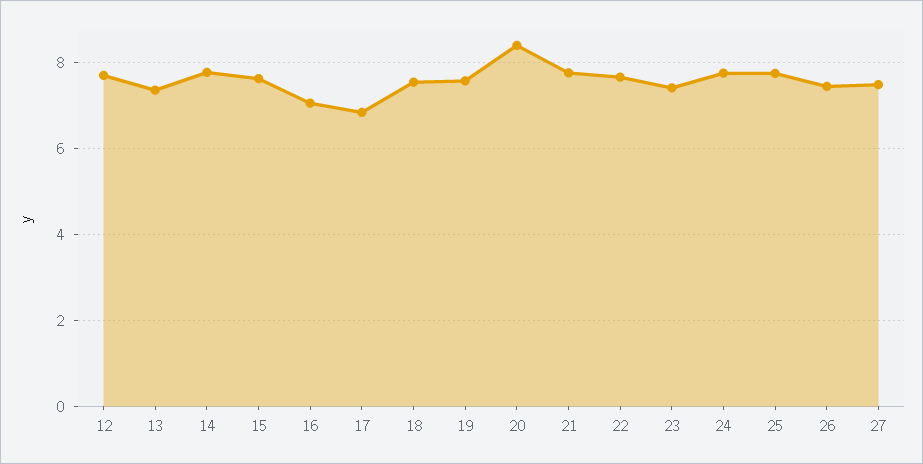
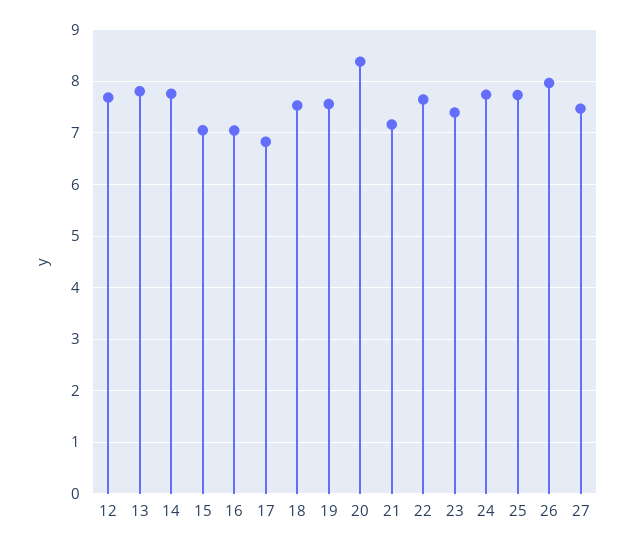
13: 7.4 -> 7.8
15: 7.6 -> 7
21: 7.8 -> 7.2
26: 7.4 -> 8

